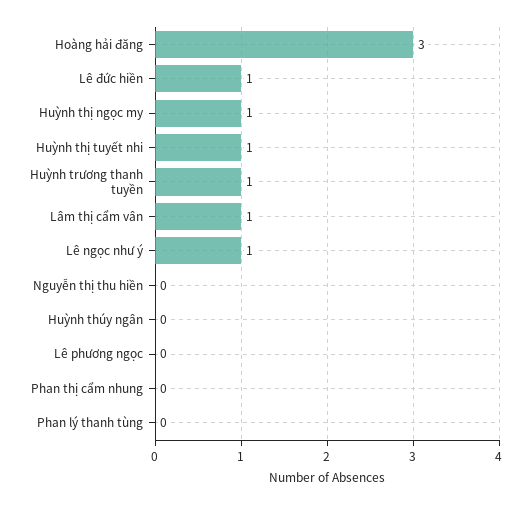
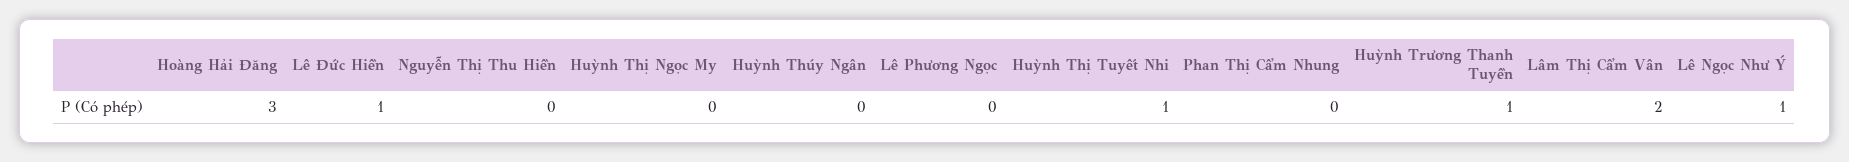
Huỳnh thị ngọc my: 1 -> 0
Lâm thị cẩm vân: 1 -> 2
Phan lý thanh tùng: 0 -> none

